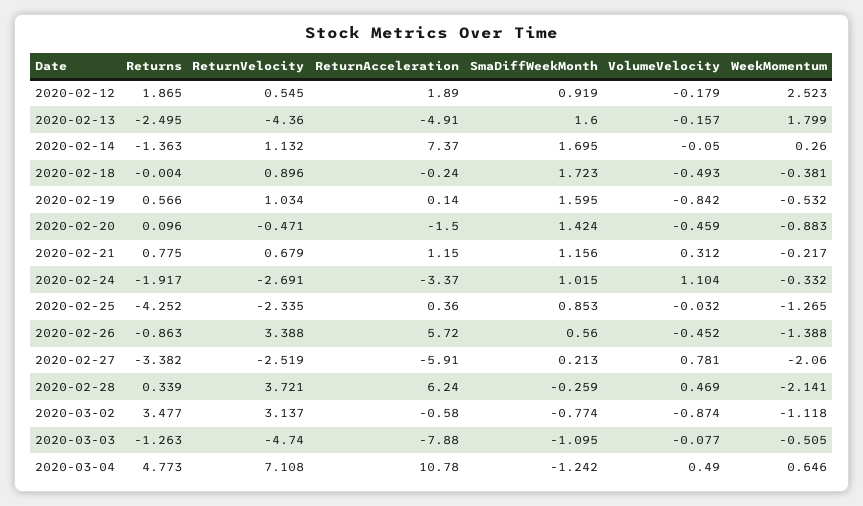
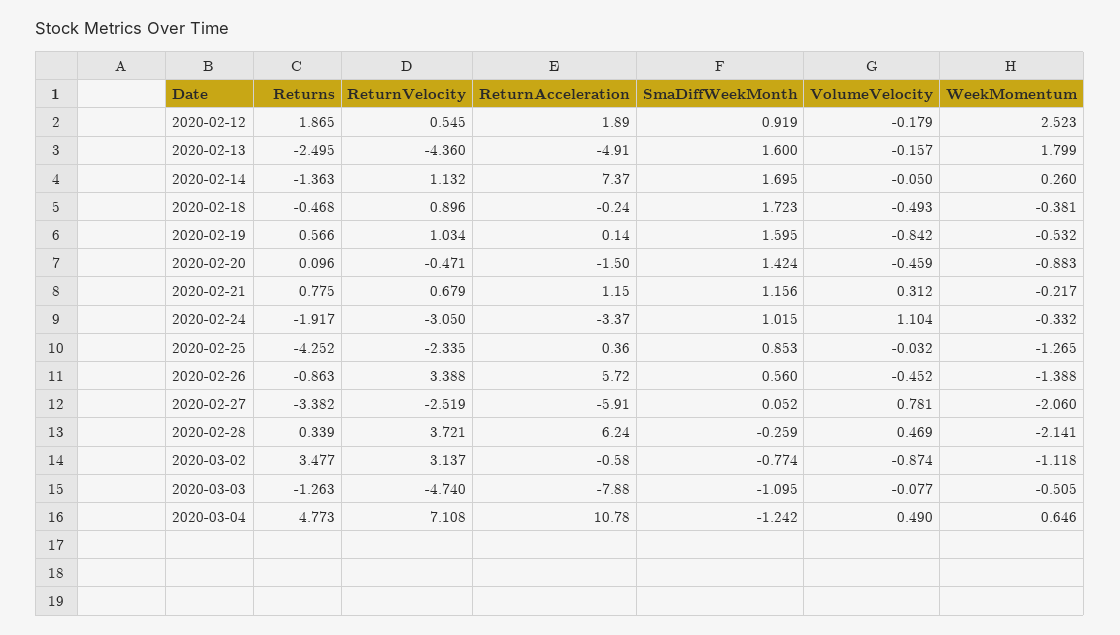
Returns, 2020-02-18: -0.004 -> -0.468
ReturnVelocity, 2020-02-24: -2.691 -> -3.05
SmaDiffWeekMonth, 2020-02-27: 0.213 -> 0.052

